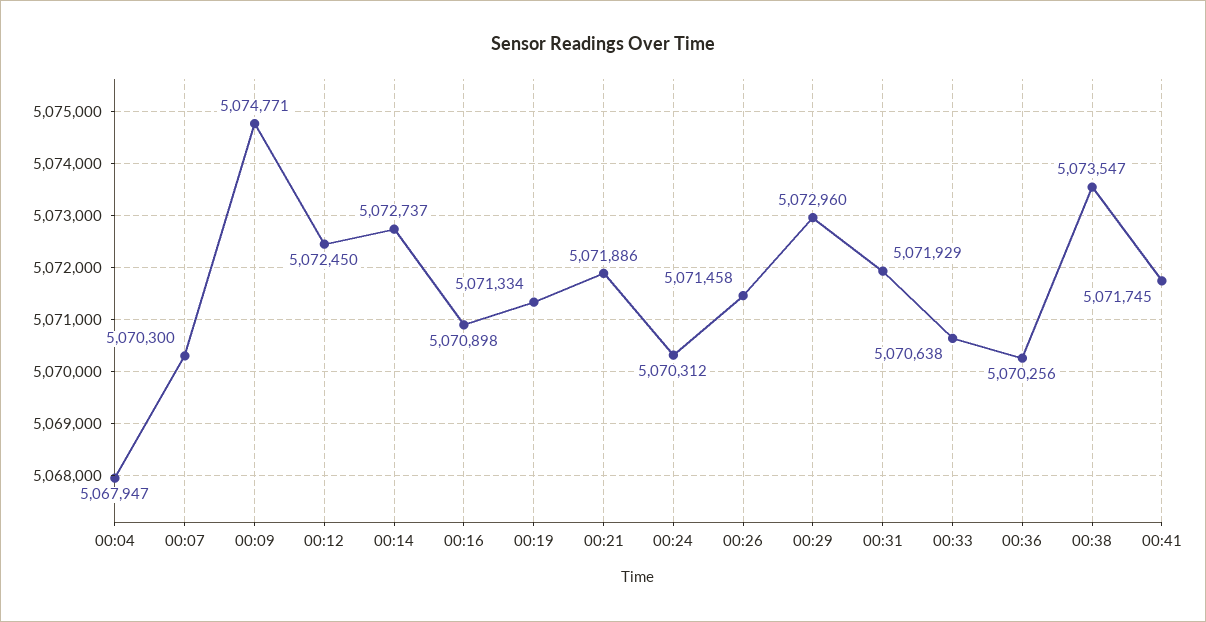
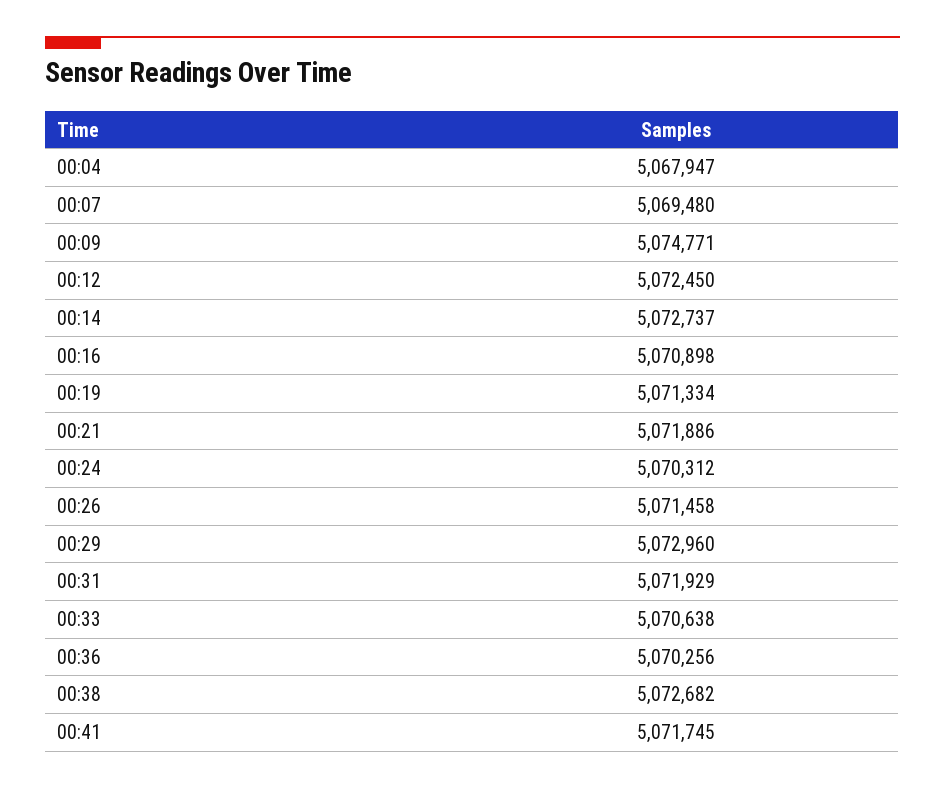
00:07: 5070300 -> 5069480
00:38: 5073547 -> 5072682

